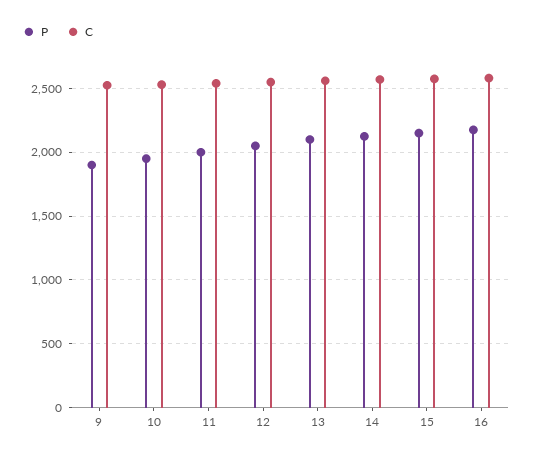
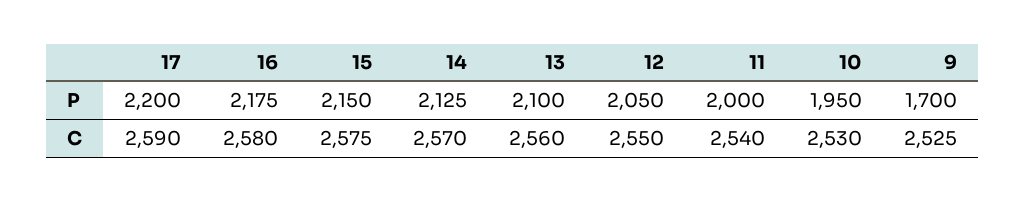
P, 9: 1900 -> 1700
P, 17: none -> 2200
C, 17: none -> 2590

